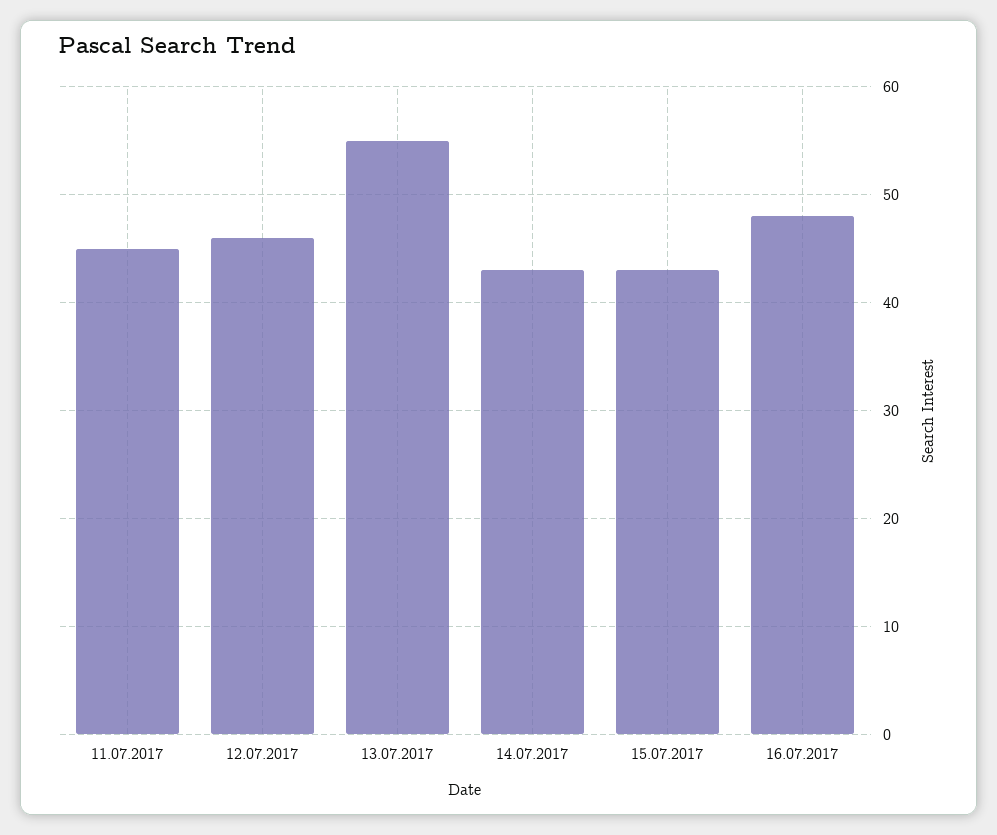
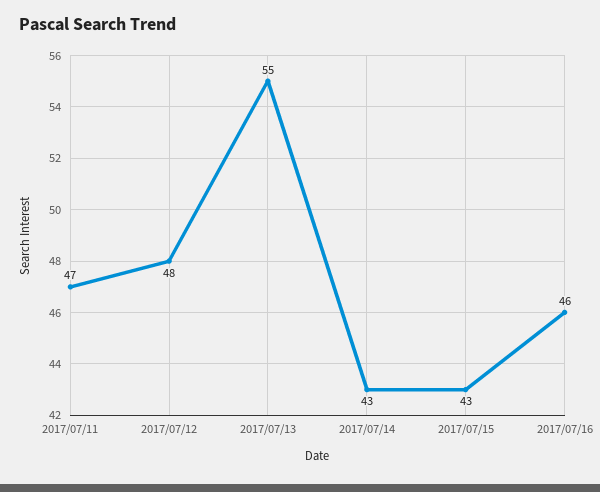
11.07.2017: 45 -> 47
12.07.2017: 46 -> 48
16.07.2017: 48 -> 46

